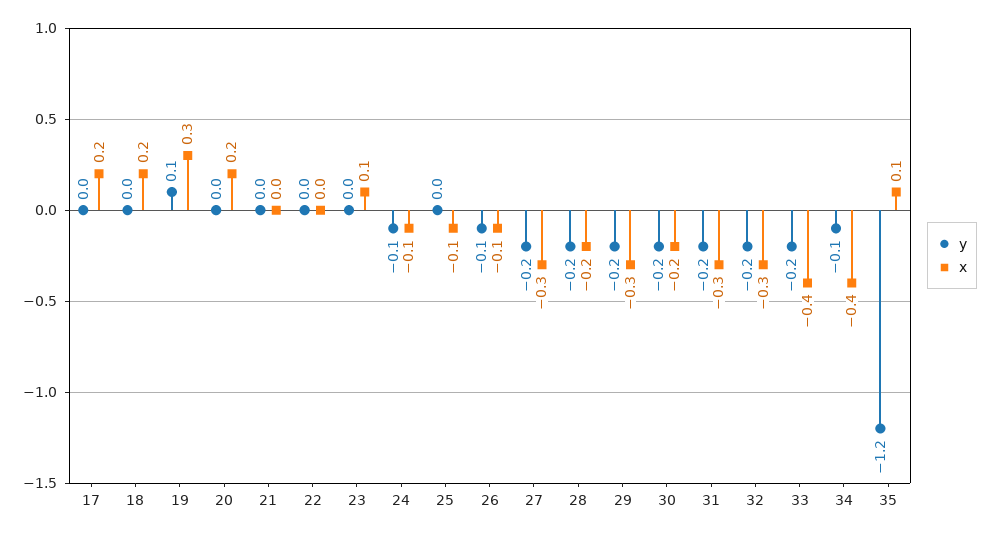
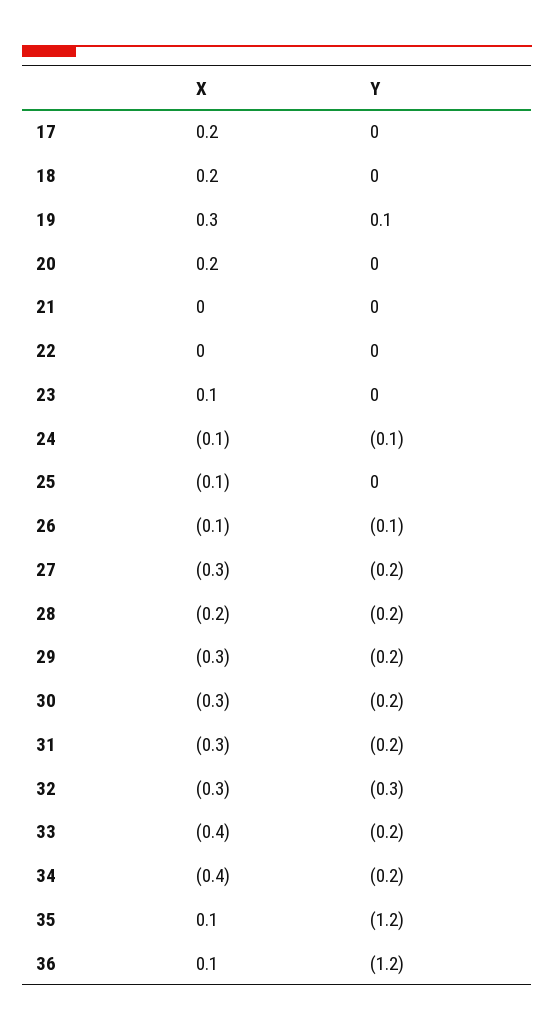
x, 30: -0.2 -> -0.3
y, 32: -0.2 -> -0.3
y, 34: -0.1 -> -0.2
x, 36: none -> 0.1
y, 36: none -> -1.2

